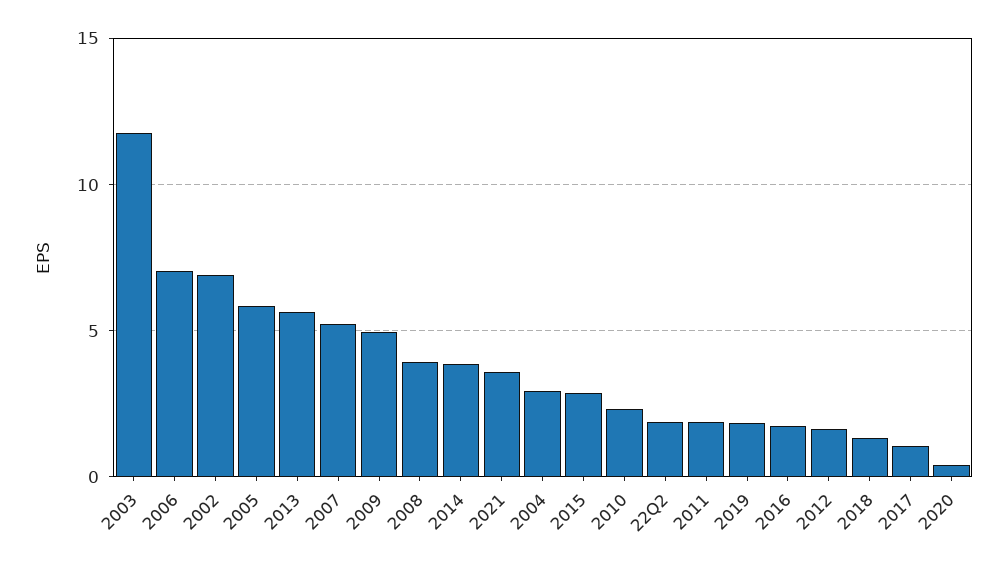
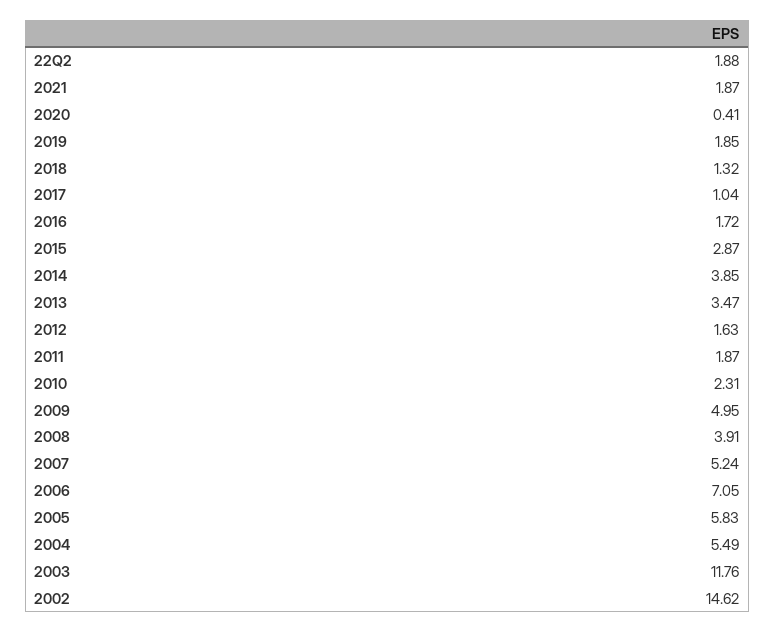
2002: 7 -> 14.62
2013: 5.5 -> 3.47
2021: 3.5 -> 1.87
2004: 3 -> 5.49

